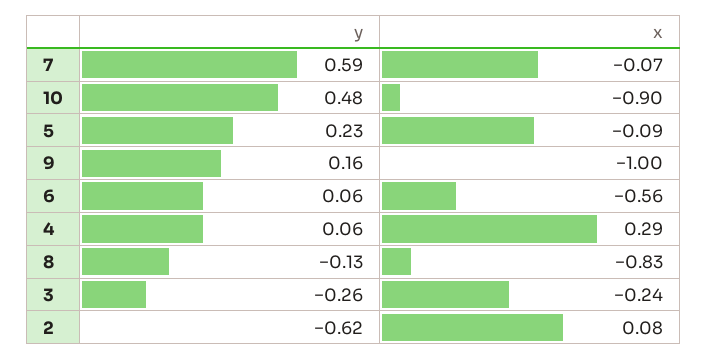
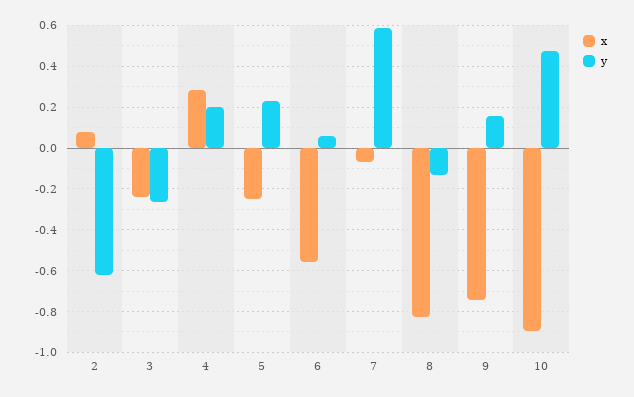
x, 5: -0.09 -> -0.25
x, 9: -1 -> -0.75
y, 4: 0.06 -> 0.2

